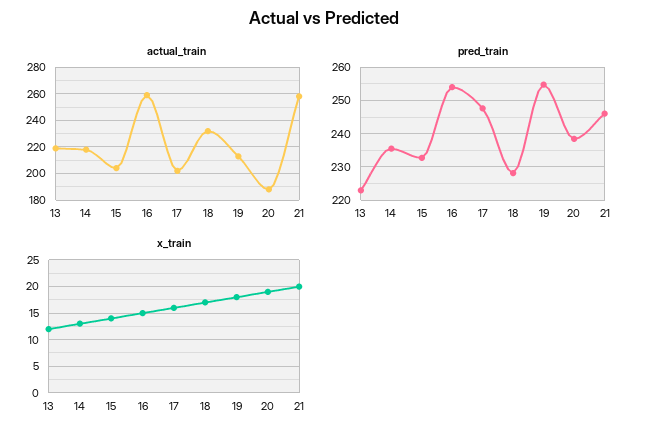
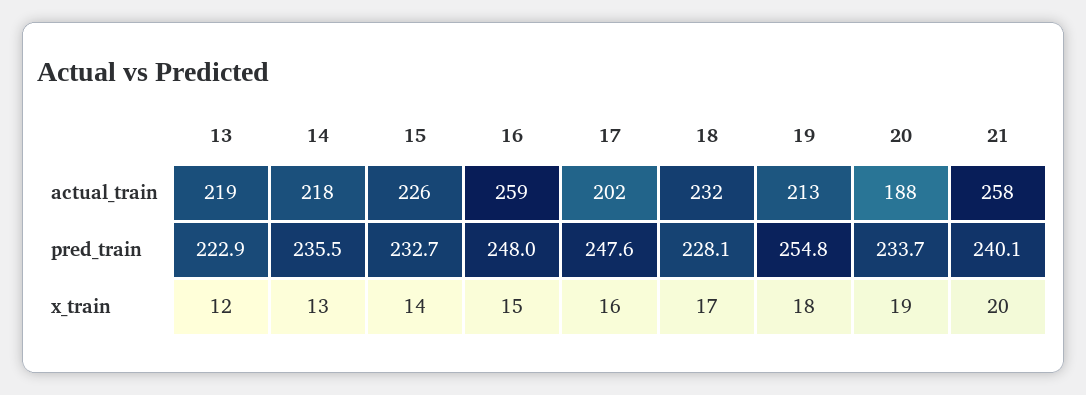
actual_train, 15: 205 -> 226
pred_train, 16: 254 -> 248
pred_train, 20: 238 -> 233.7
pred_train, 21: 246 -> 240.1

